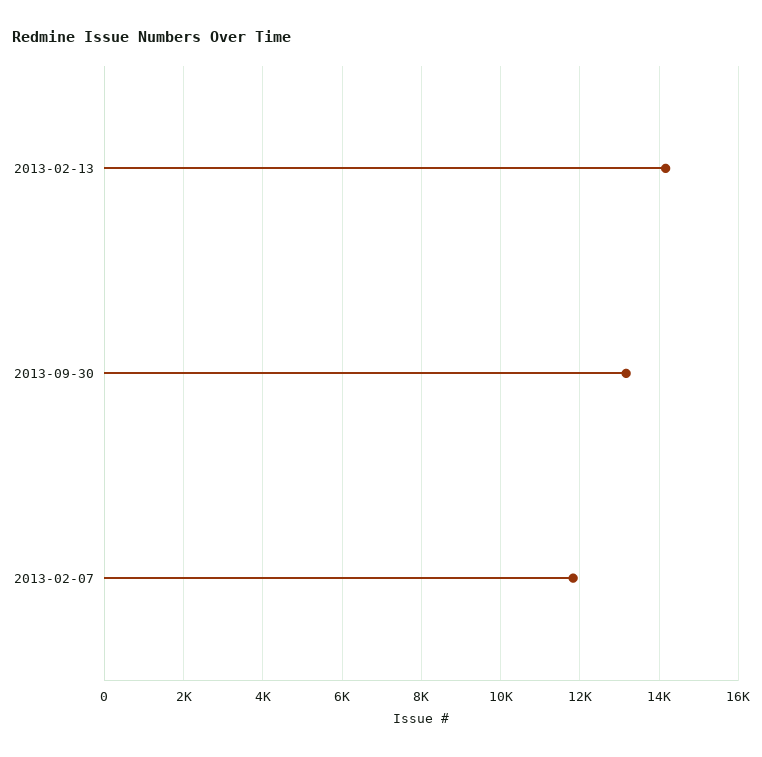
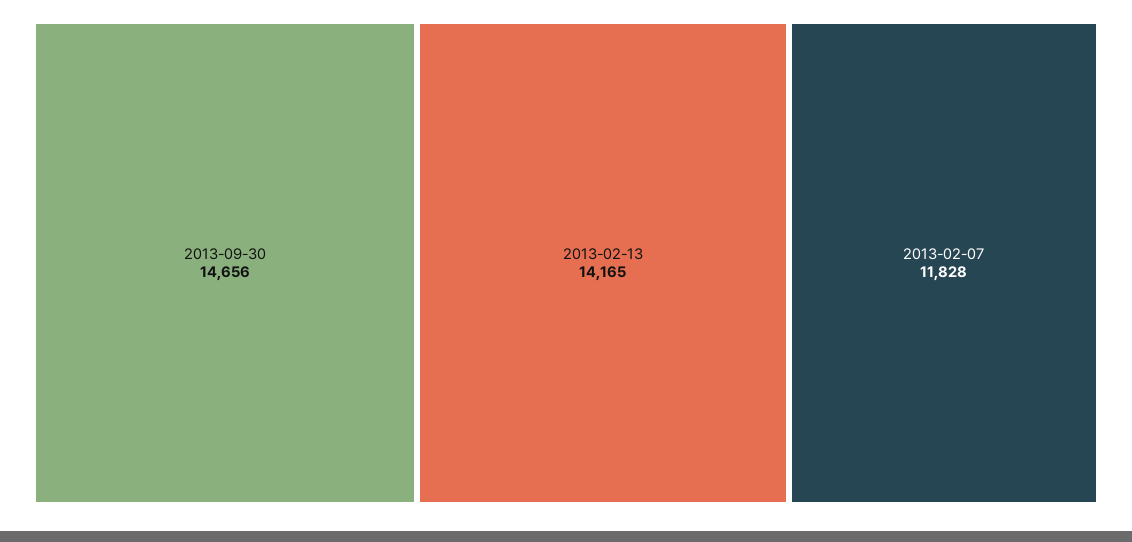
2013-09-30: 13200 -> 14656

